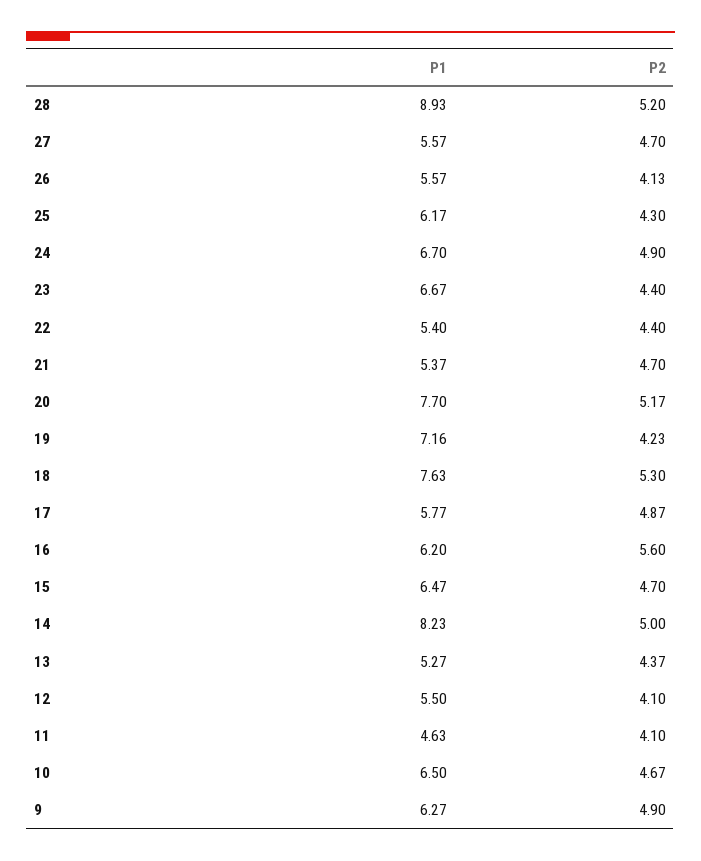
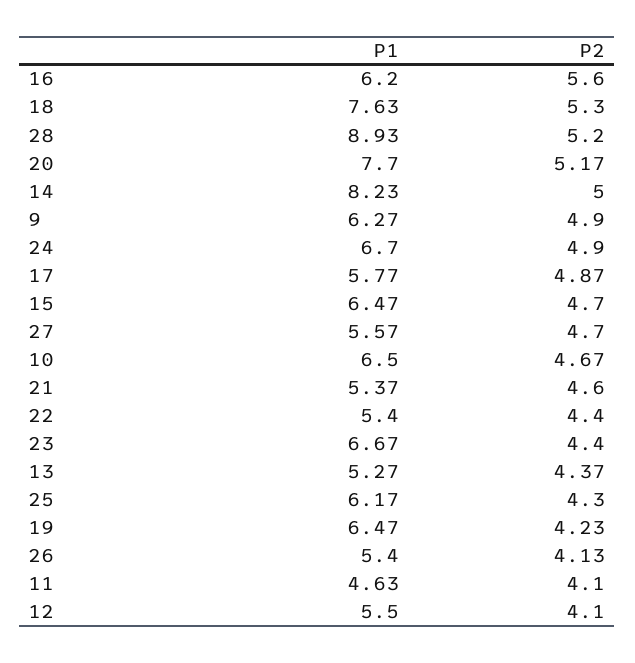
P1, 26: 5.57 -> 5.4
P2, 21: 4.7 -> 4.6
P1, 19: 7.16 -> 6.47

